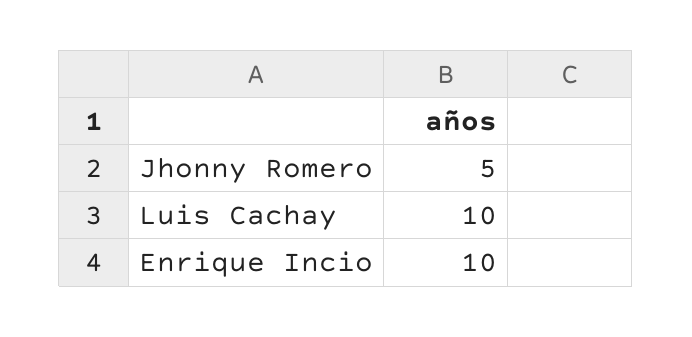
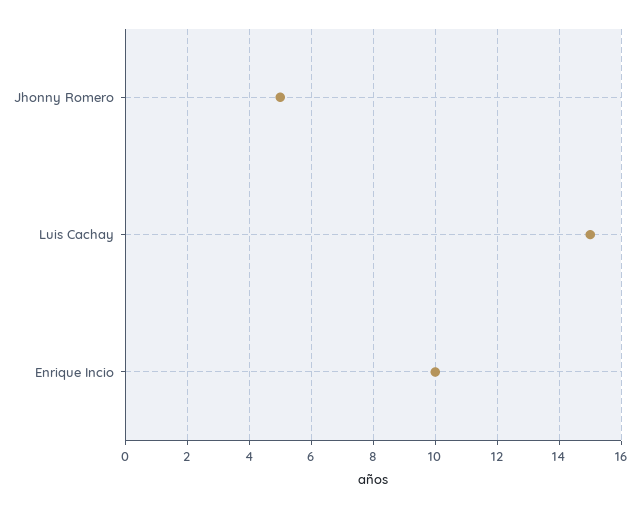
Luis Cachay: 10 -> 15

